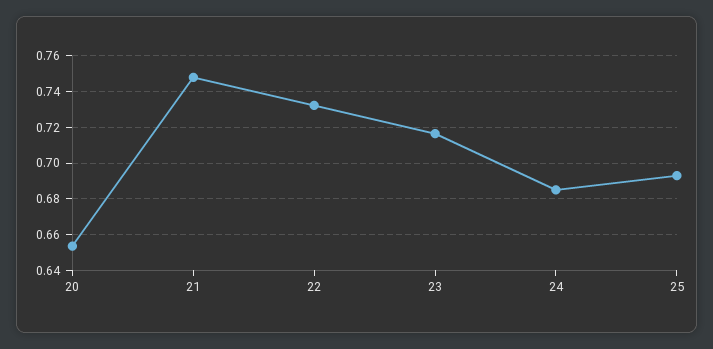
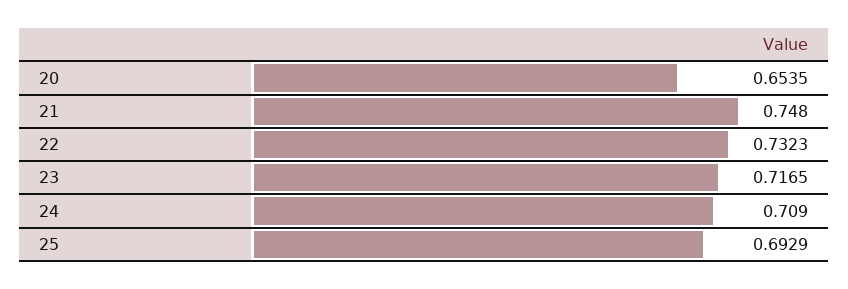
24: 0.685 -> 0.709

